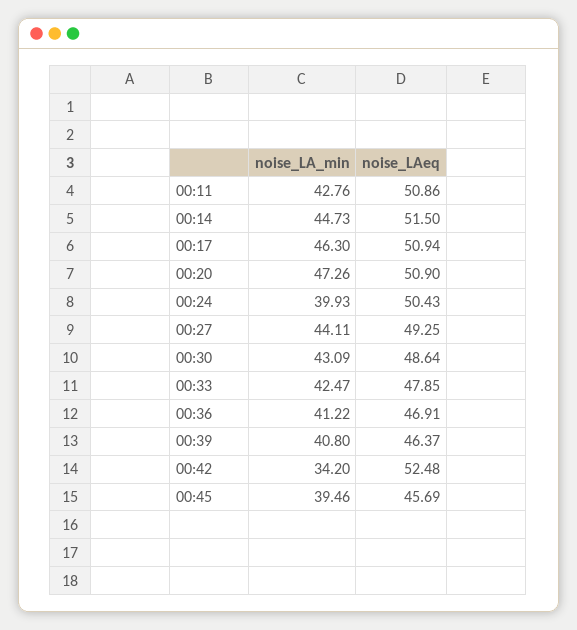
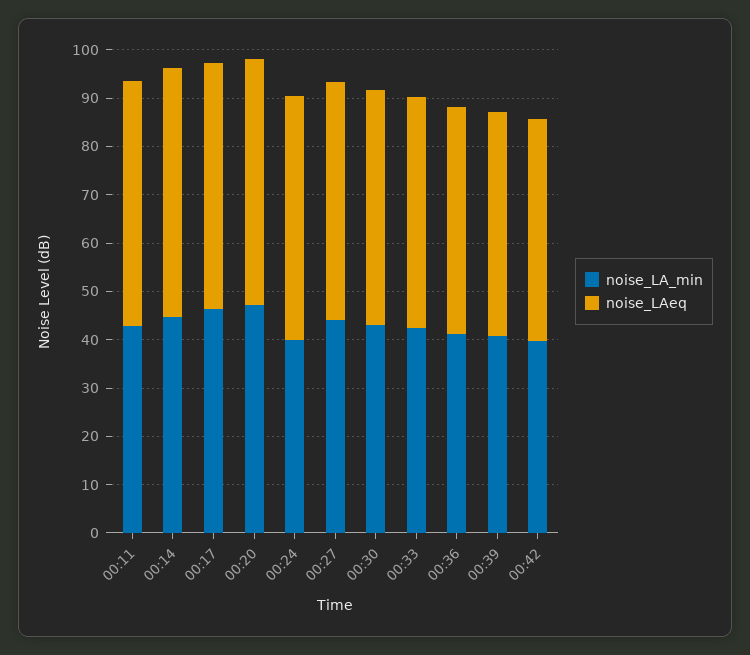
noise_LA_min, 00:42: 34.2 -> 40
noise_LAeq, 00:42: 52.48 -> 46
noise_LA_min, 00:45: 39.46 -> none
noise_LAeq, 00:45: 45.69 -> none

